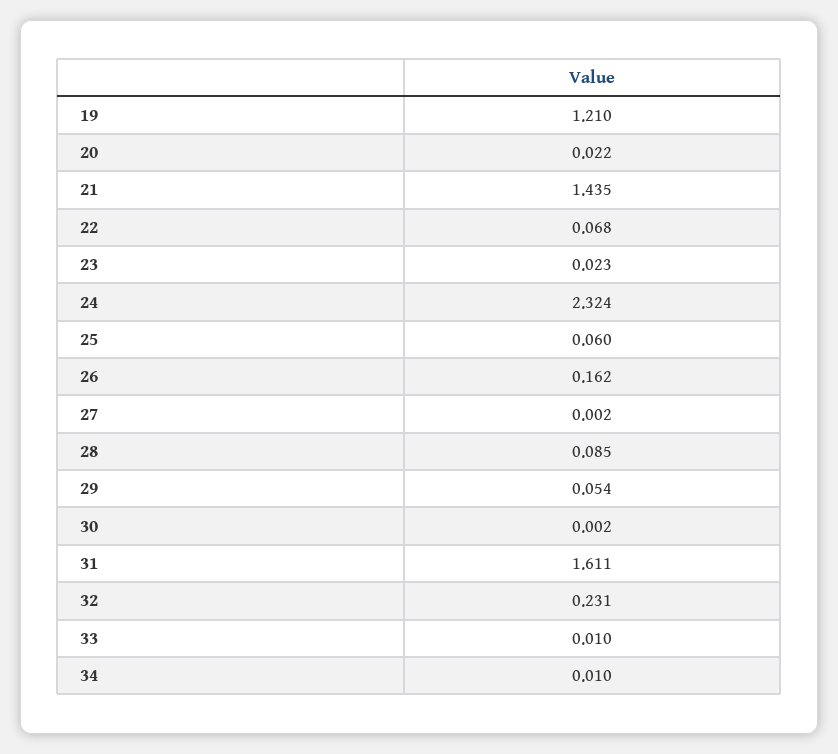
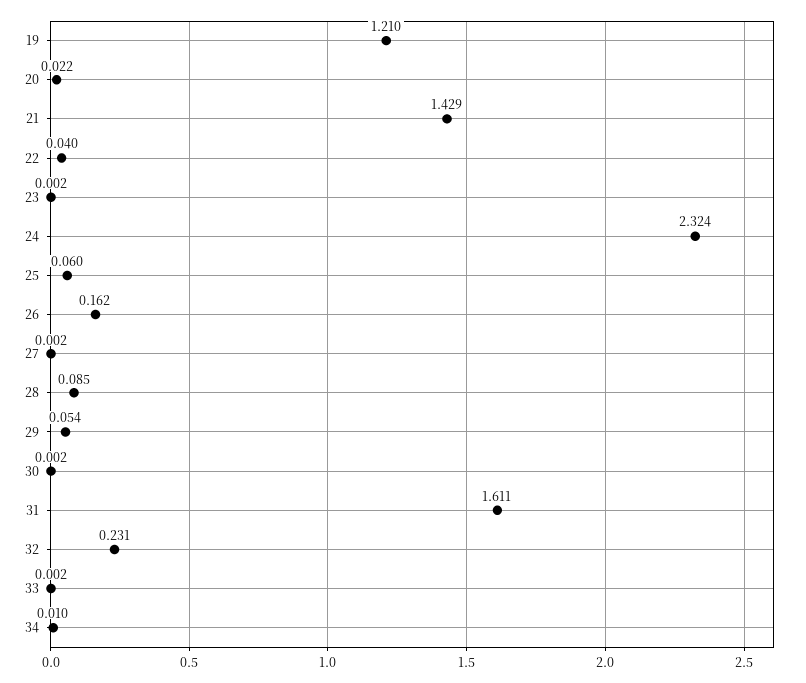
21: 1.435 -> 1.429
22: 0.068 -> 0.04
23: 0.023 -> 0.002
33: 0.01 -> 0.002

